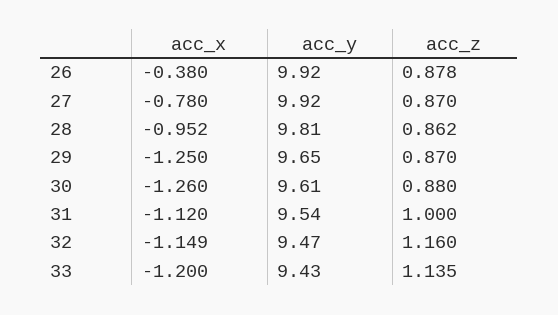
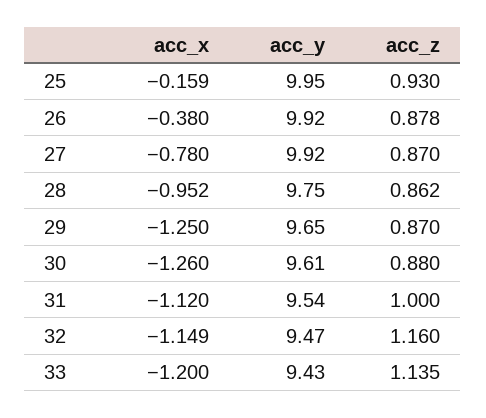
acc_y, 28: 9.81 -> 9.75
acc_x, 25: none -> -0.159
acc_y, 25: none -> 9.95
acc_z, 25: none -> 0.93

